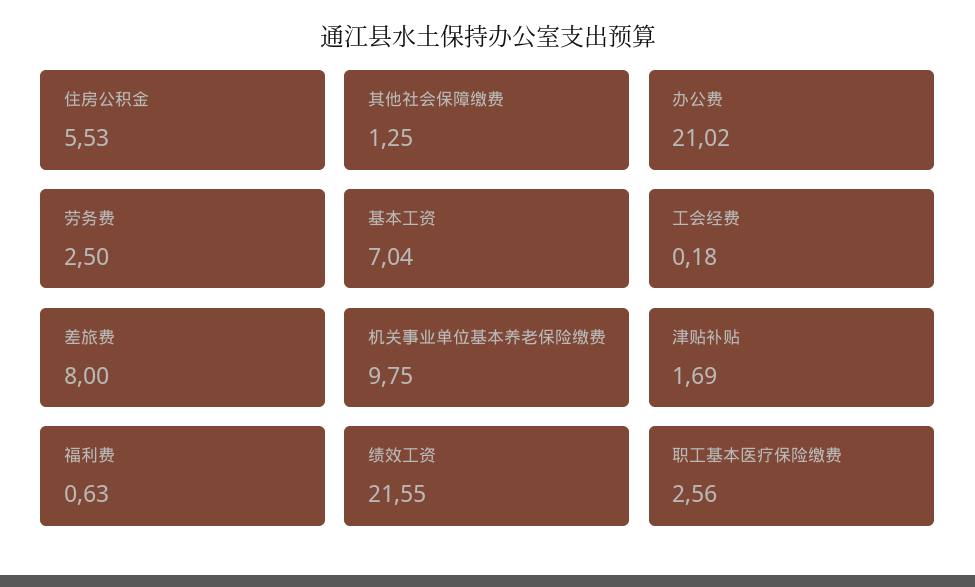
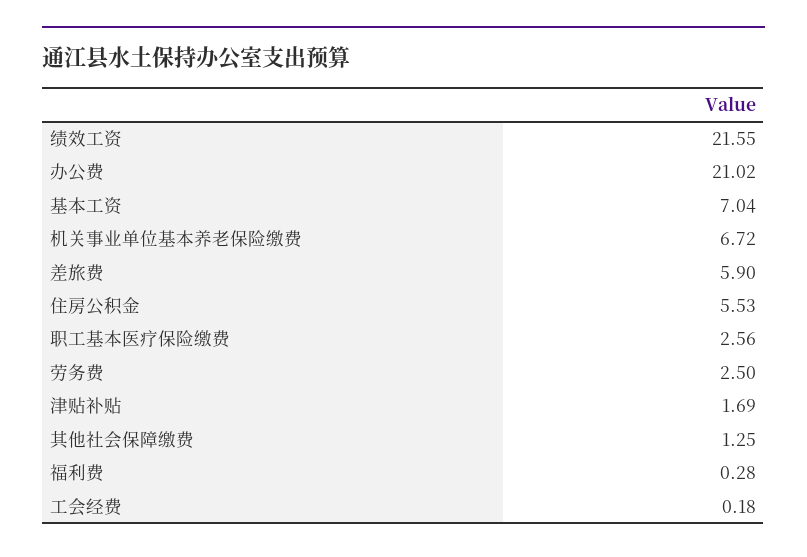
差旅费: 8 -> 5.9
机关事业单位基本养老保险缴费: 9.75 -> 6.72
福利费: 0.63 -> 0.28

